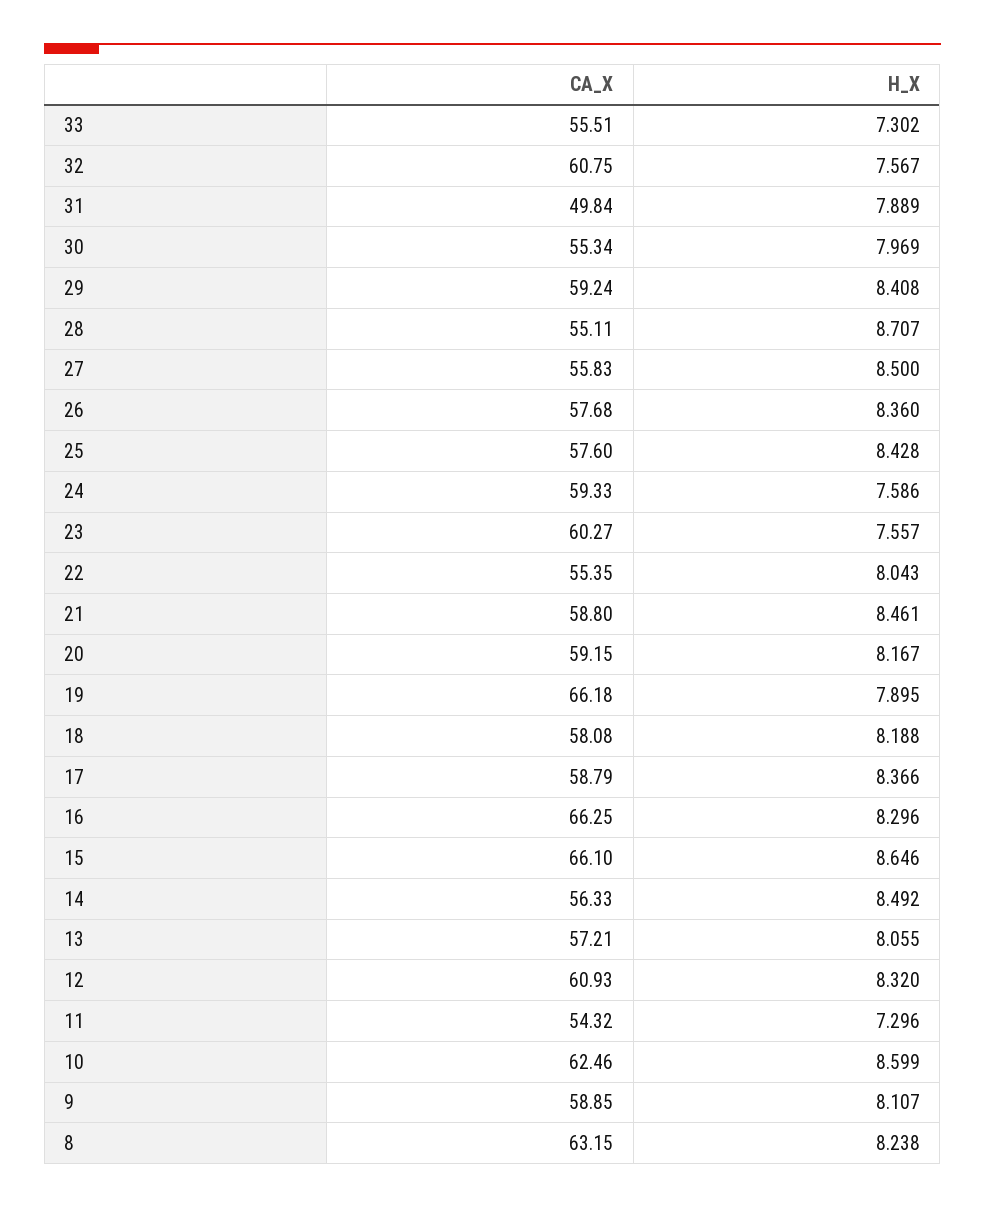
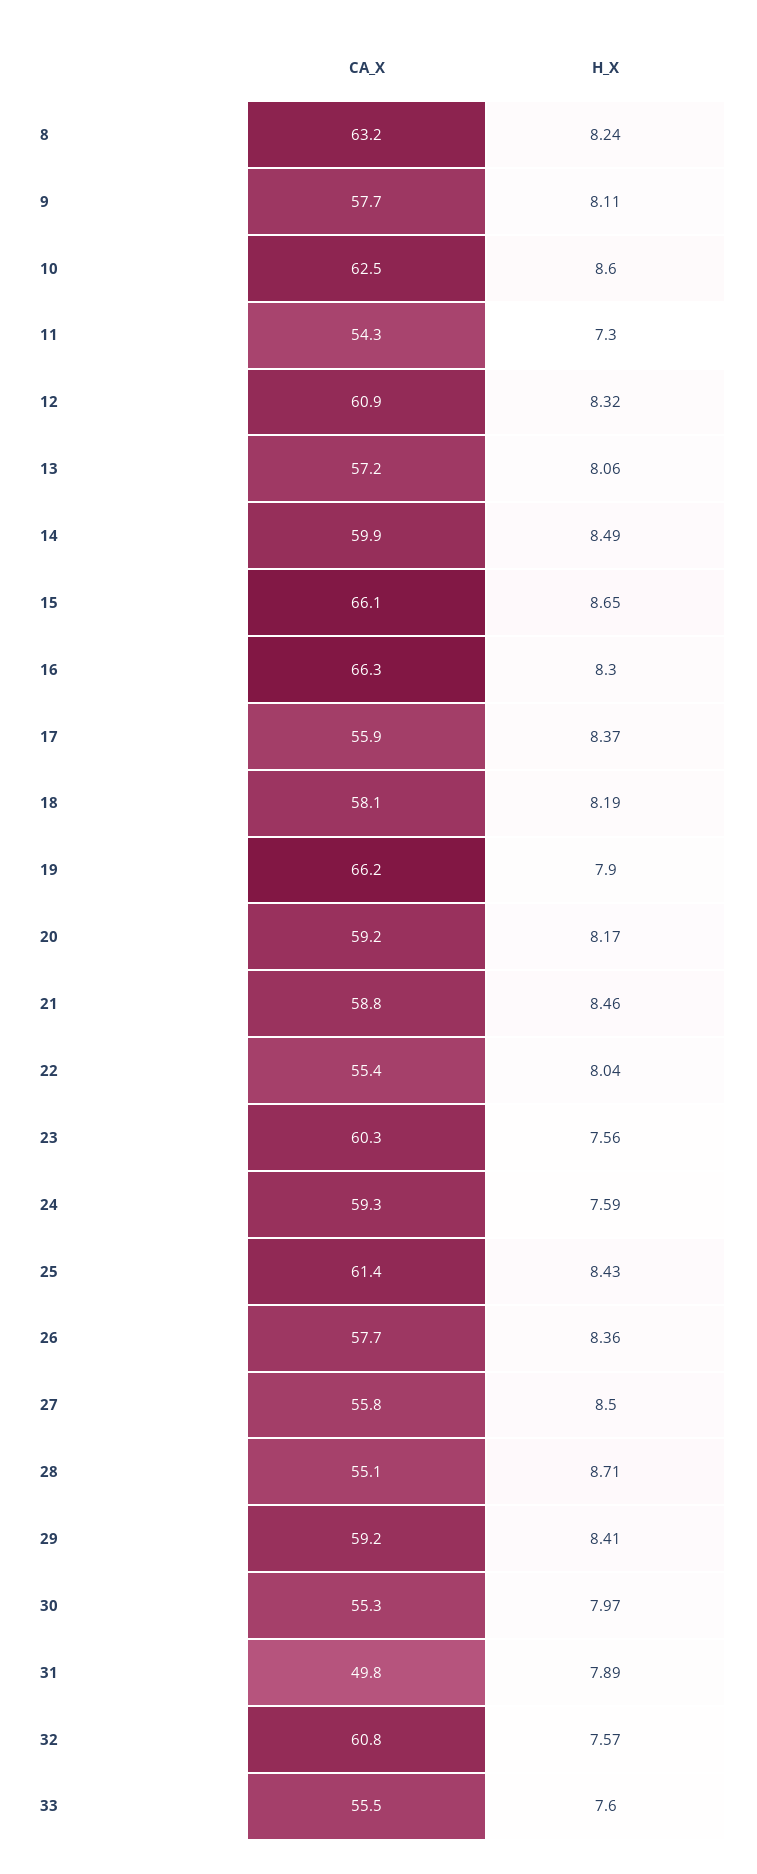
H_X, 33: 7.302 -> 7.6
CA_X, 25: 57.6 -> 61.4
CA_X, 17: 58.79 -> 55.9
CA_X, 14: 56.33 -> 59.9
CA_X, 9: 58.85 -> 57.7

